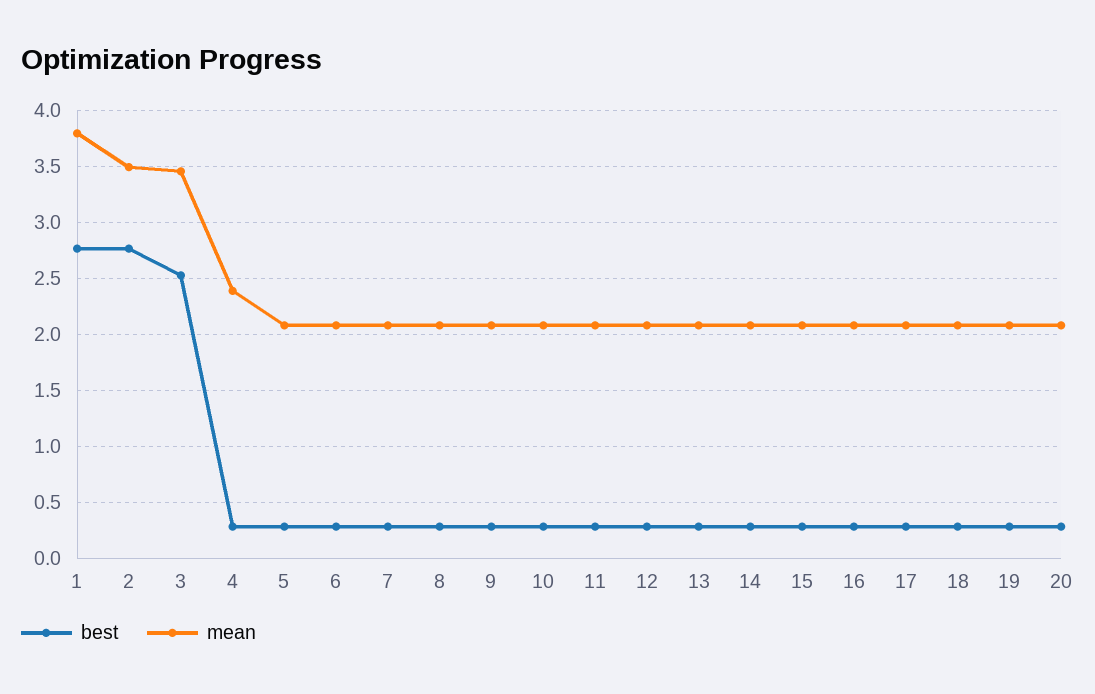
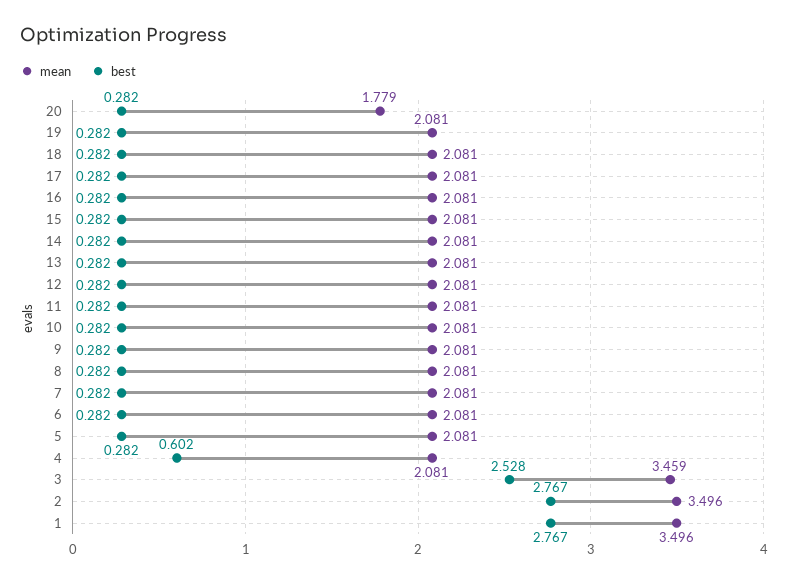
mean, 1: 3.8 -> 3.496
best, 4: 0.3 -> 0.602
mean, 4: 2.4 -> 2.081
mean, 20: 2.1 -> 1.779

